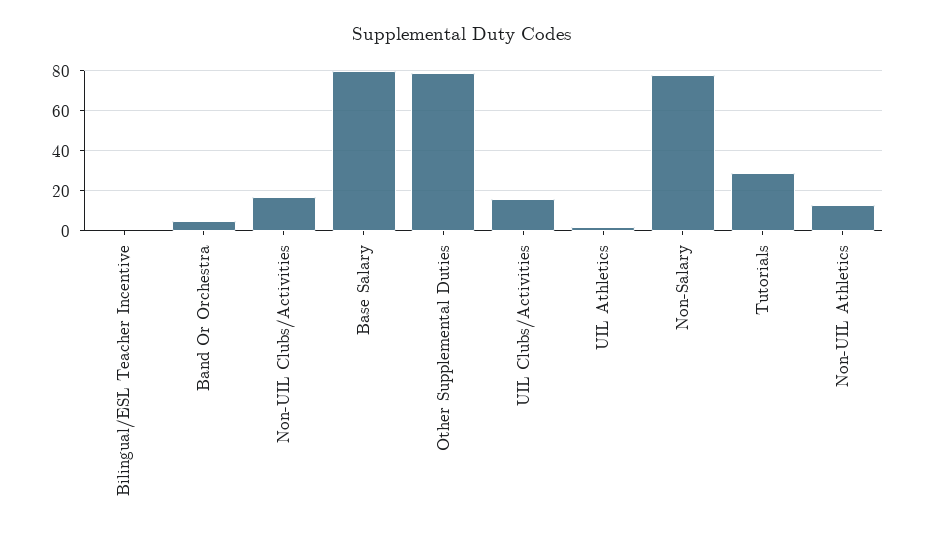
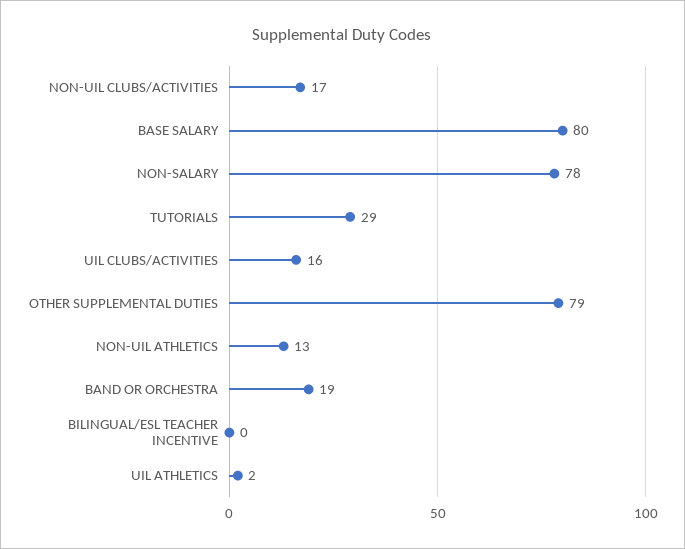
Band Or Orchestra: 5 -> 19

